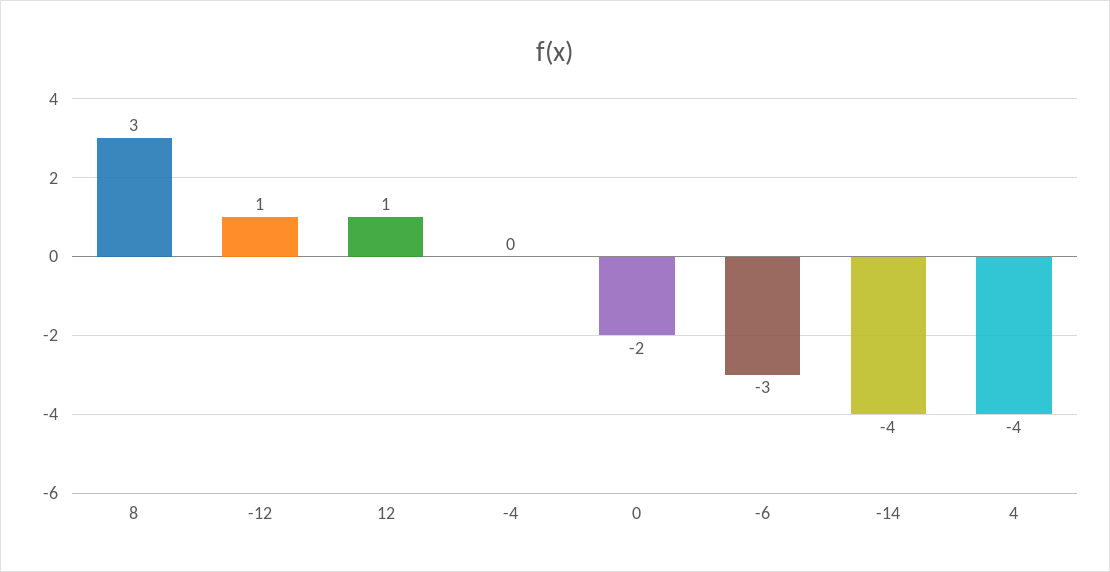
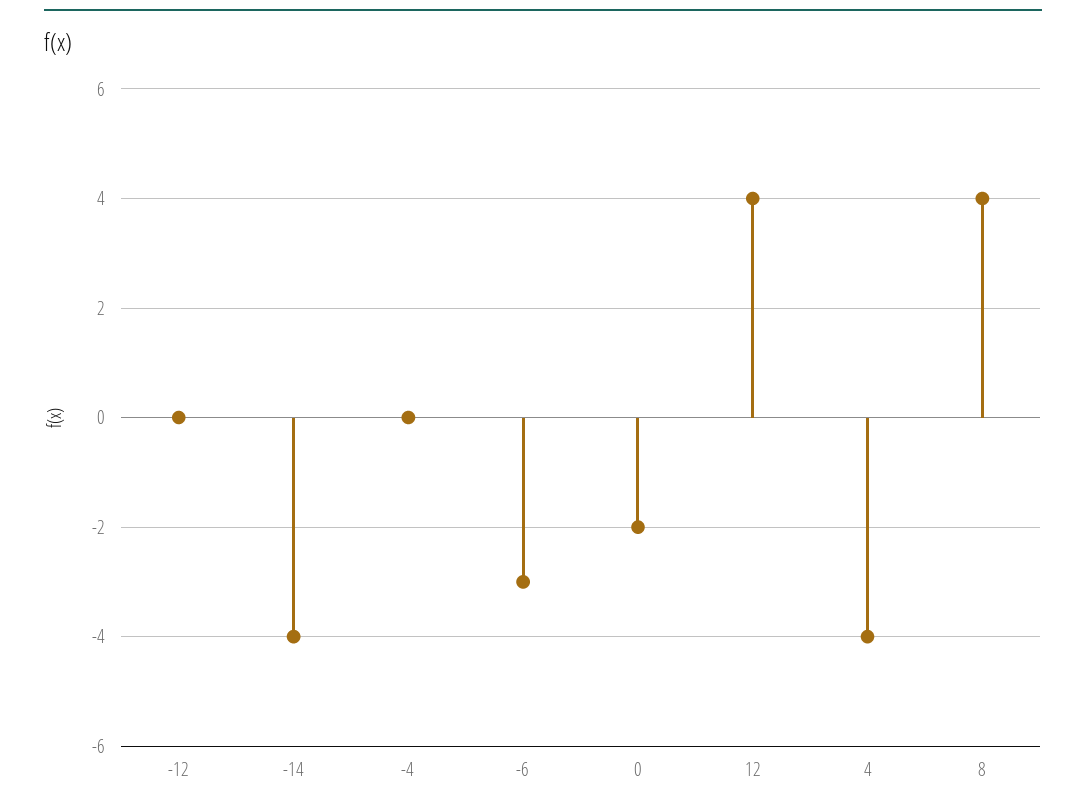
8: 3 -> 4
-12: 1 -> 0
12: 1 -> 4

